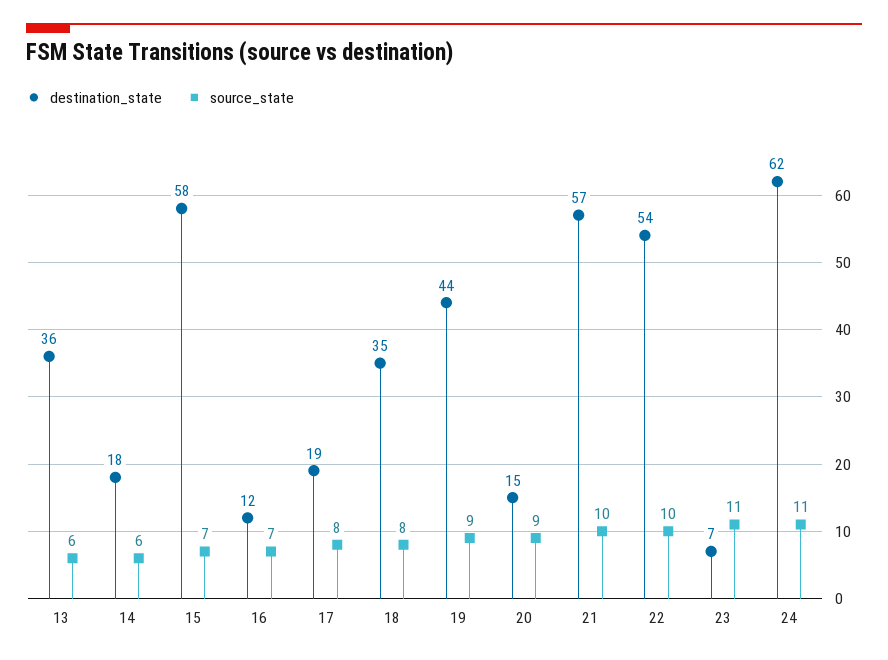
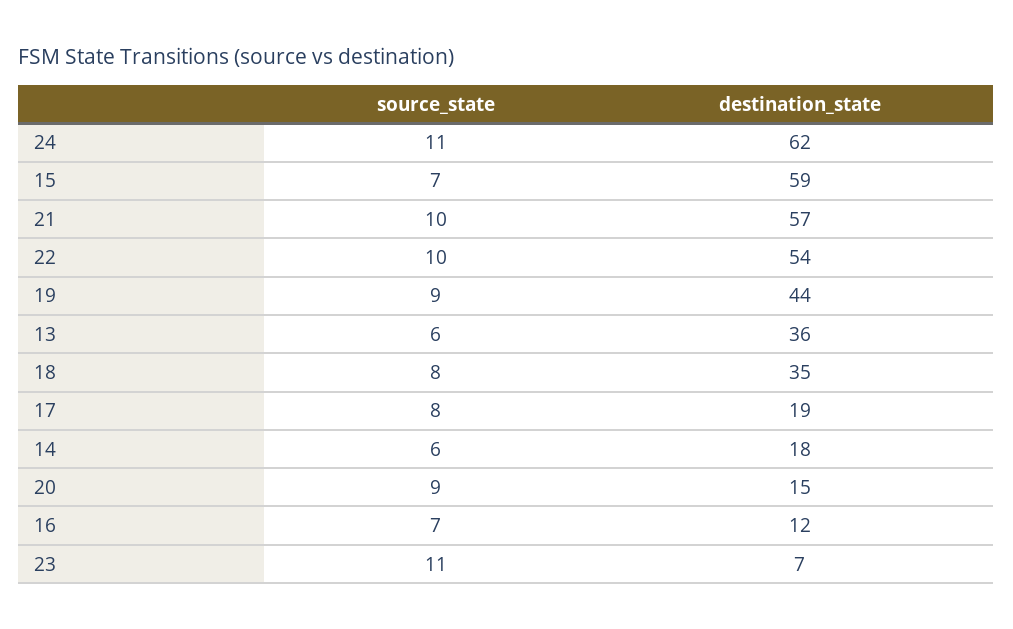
destination_state, 15: 58 -> 59

